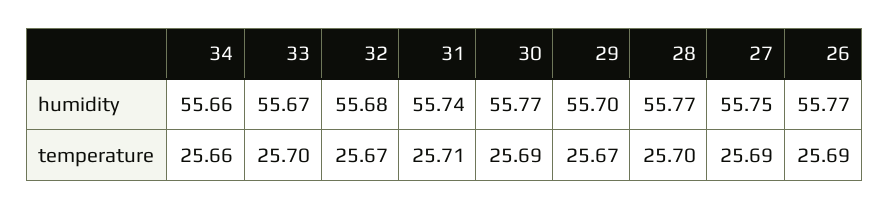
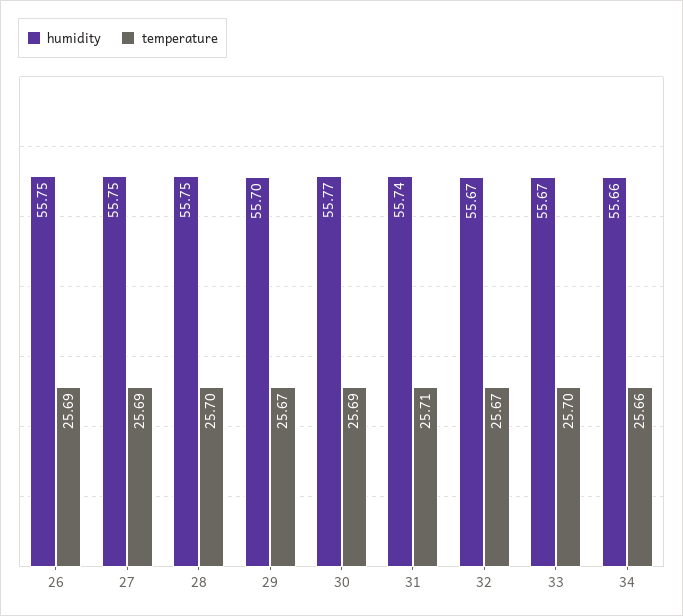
humidity, 32: 55.68 -> 55.67
humidity, 28: 55.77 -> 55.75
humidity, 26: 55.77 -> 55.75

